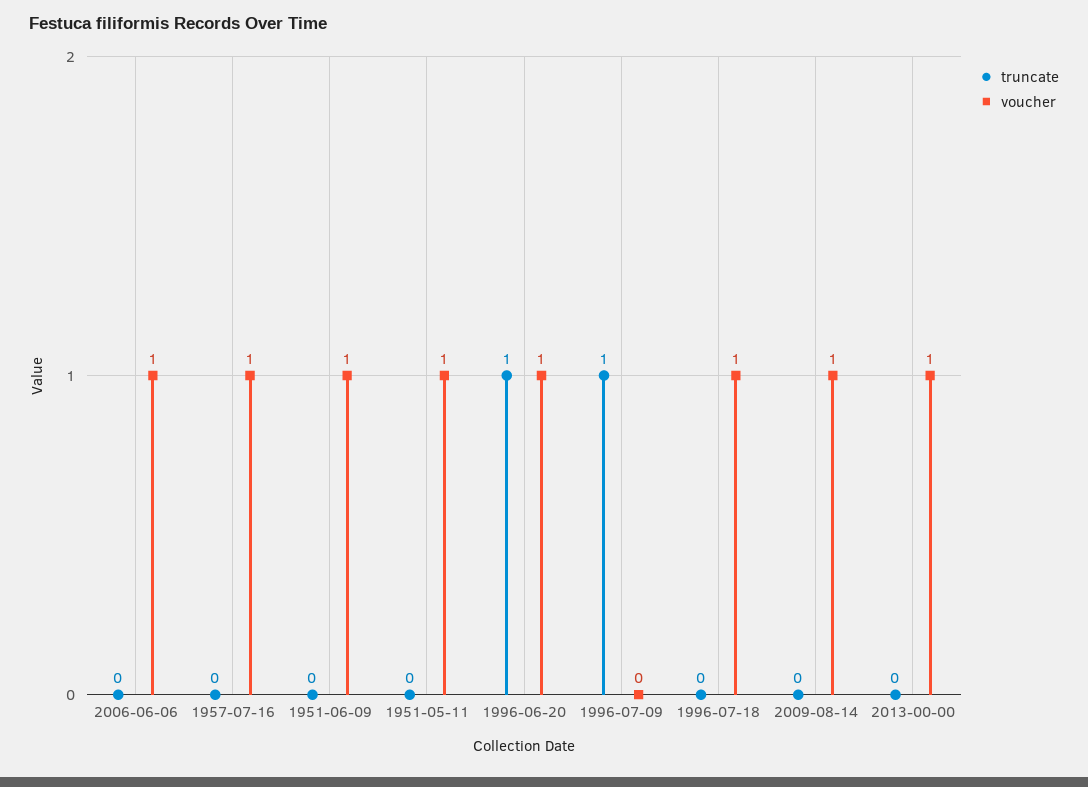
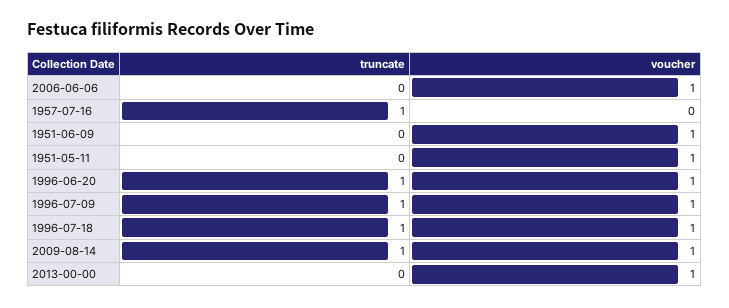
truncate, 1957-07-16: 0 -> 1
voucher, 1957-07-16: 1 -> 0
voucher, 1996-07-09: 0 -> 1
truncate, 1996-07-18: 0 -> 1
truncate, 2009-08-14: 0 -> 1

